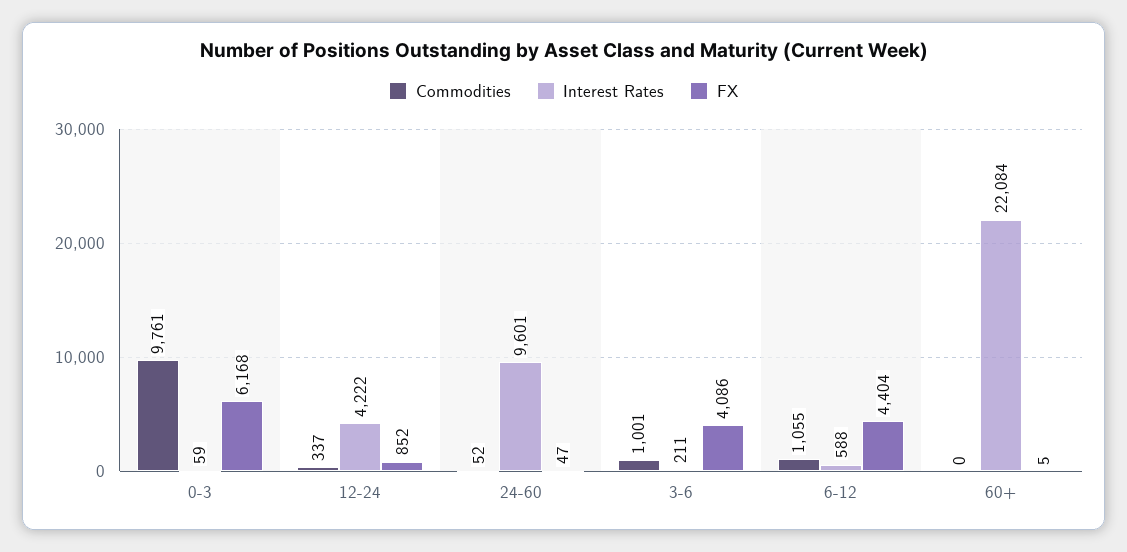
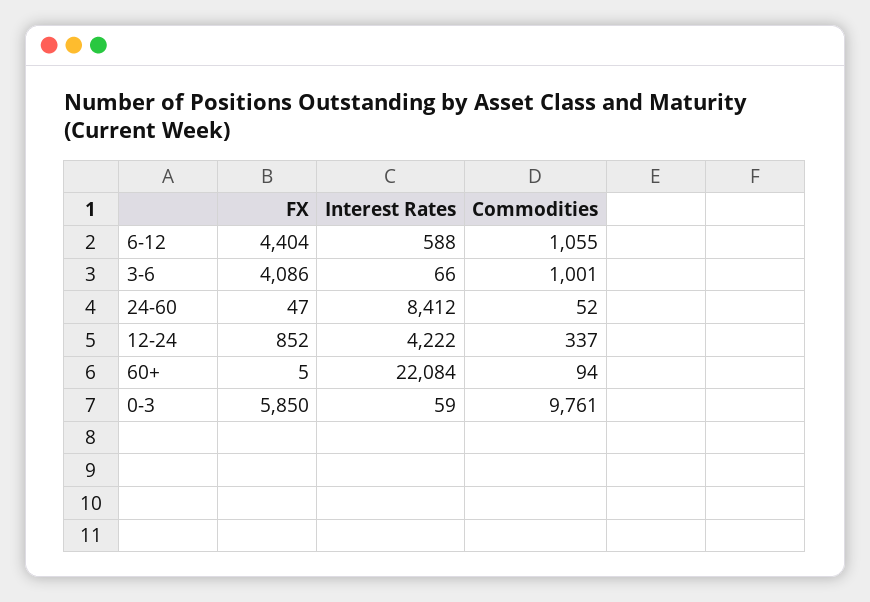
FX, 0-3: 6168 -> 5850
Interest Rates, 24-60: 9601 -> 8412
Interest Rates, 3-6: 211 -> 66
Commodities, 60+: 0 -> 94

